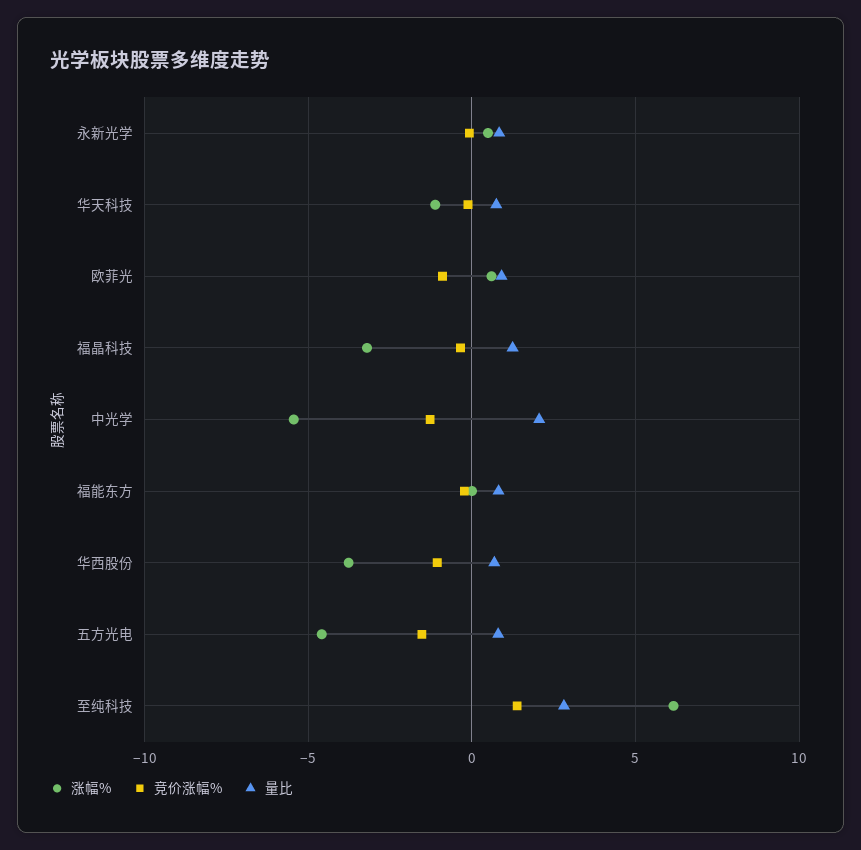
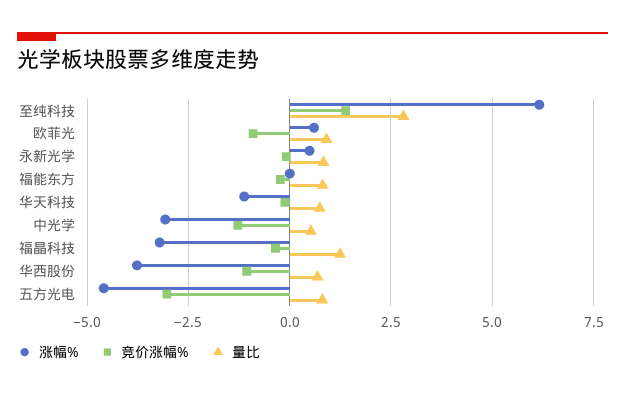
涨幅%, 中光学: -5.5 -> -3
量比, 中光学: 2 -> 0.5
竞价涨幅%, 五方光电: -1.5 -> -3

